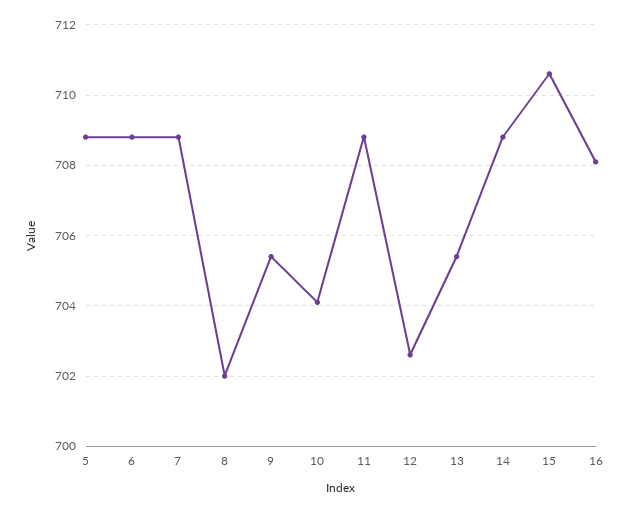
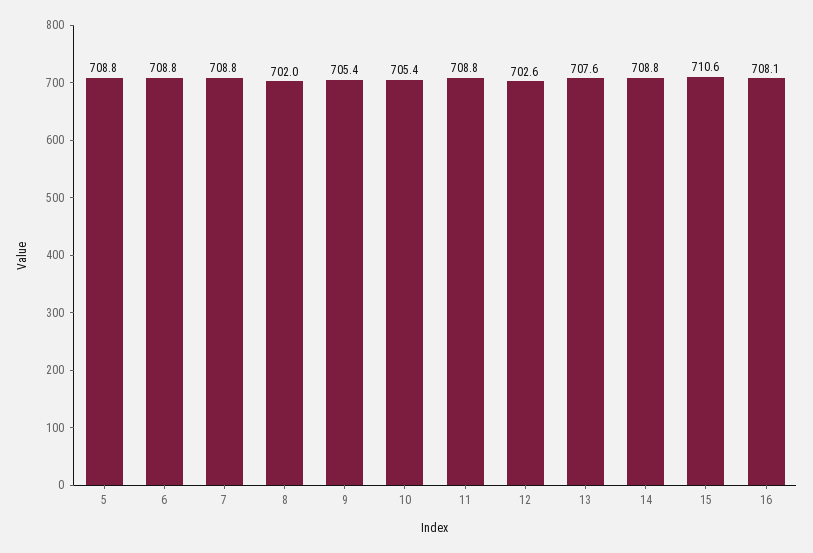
10: 704 -> 705.4
13: 705.5 -> 707.6

